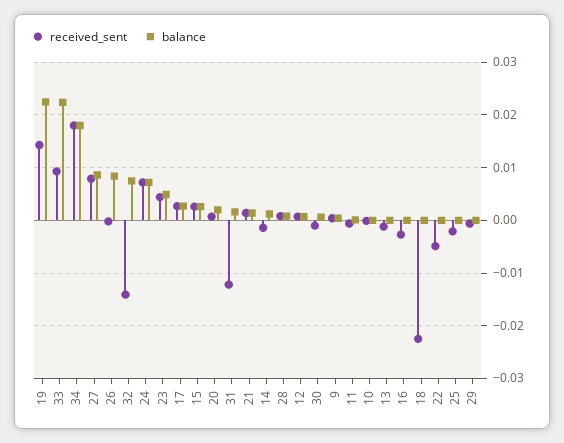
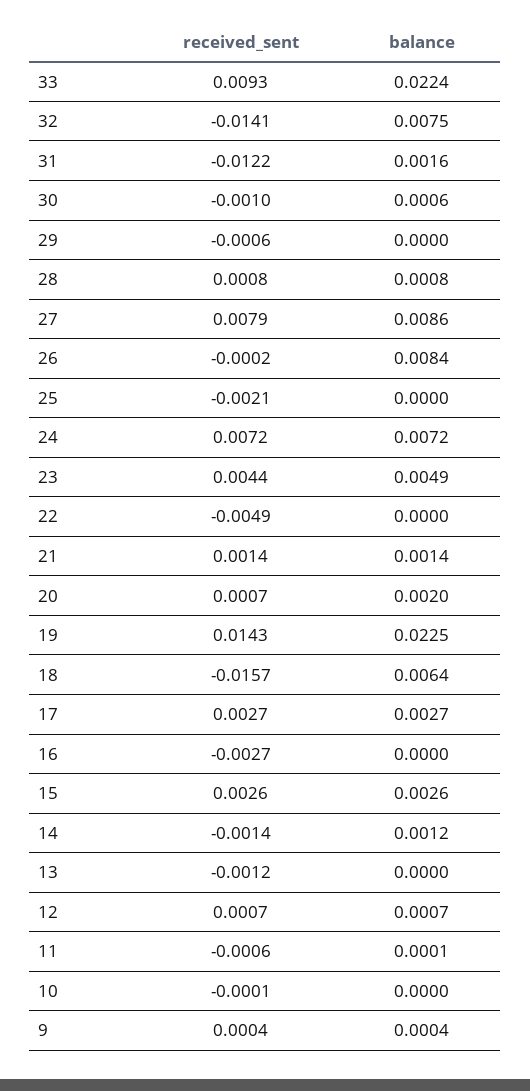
received_sent, 34: 0.018 -> none
balance, 34: 0.018 -> none
received_sent, 18: -0.022 -> -0.0157
balance, 18: 0 -> 0.0064

